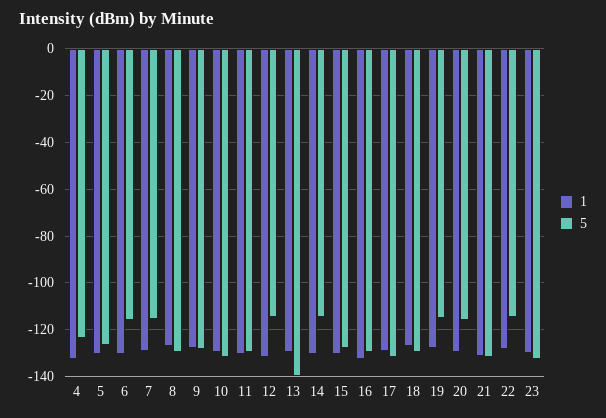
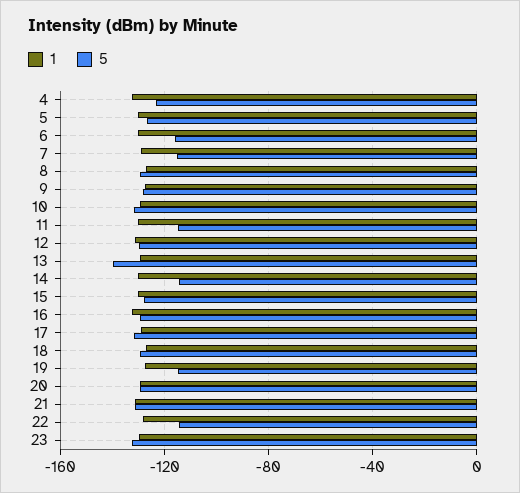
5, 11: -130 -> -115
5, 12: -115 -> -130
5, 20: -115 -> -130

